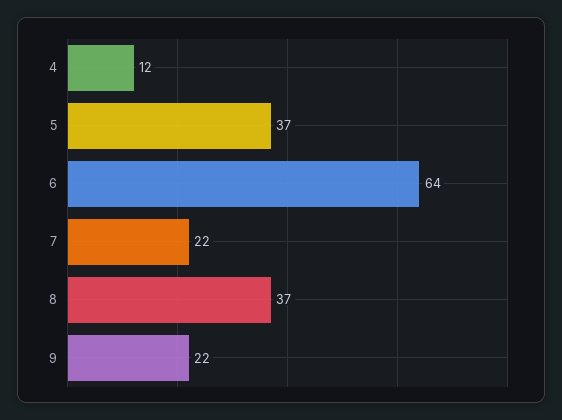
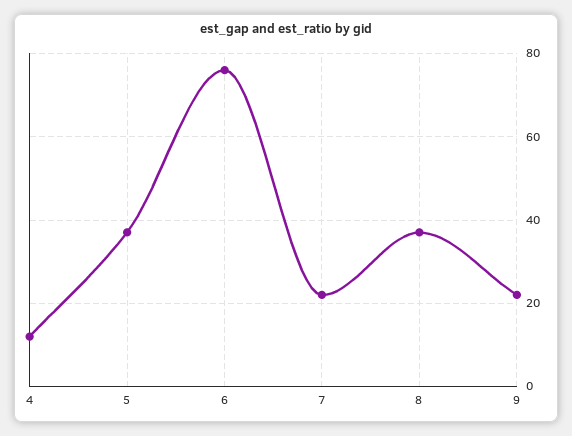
6: 64 -> 75

